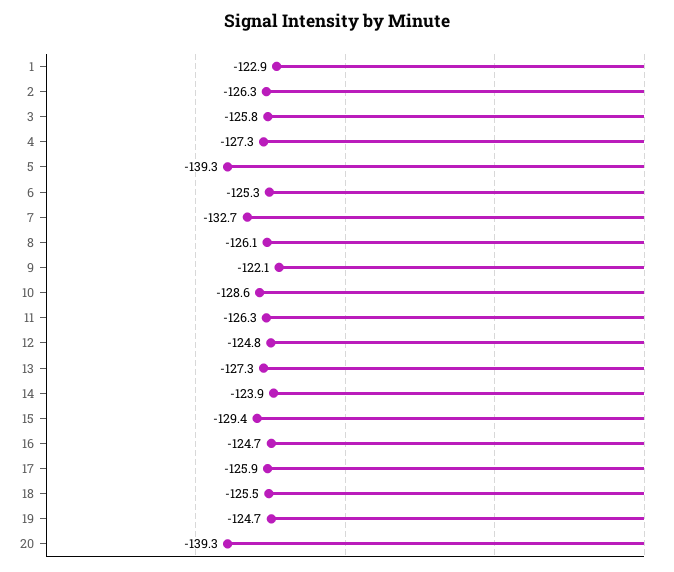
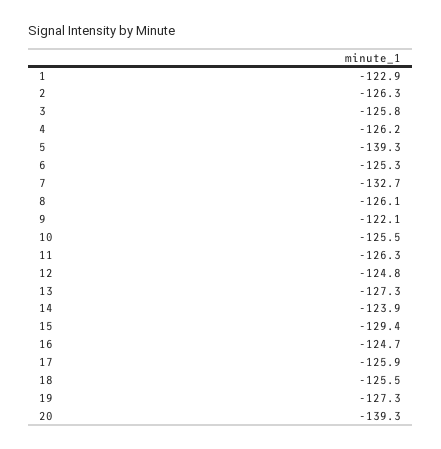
4: -127.3 -> -126.2
10: -128.6 -> -125.5
19: -124.7 -> -127.3

